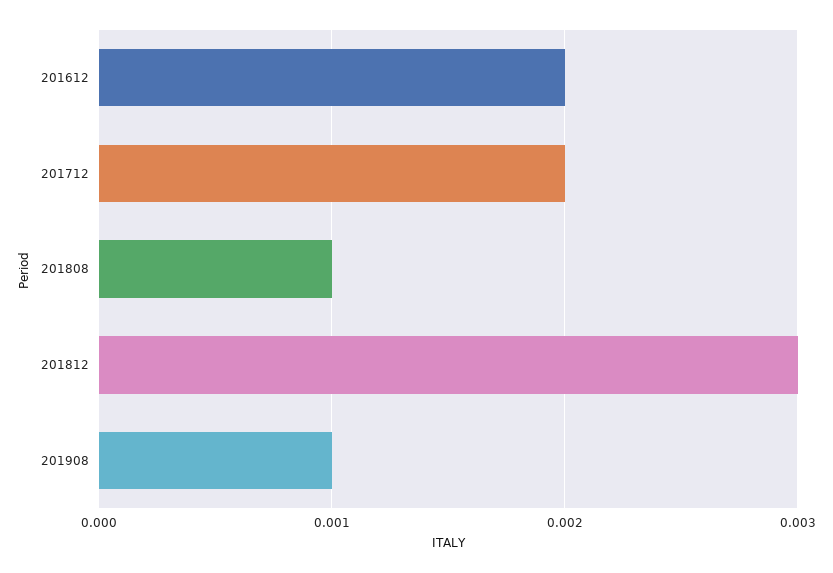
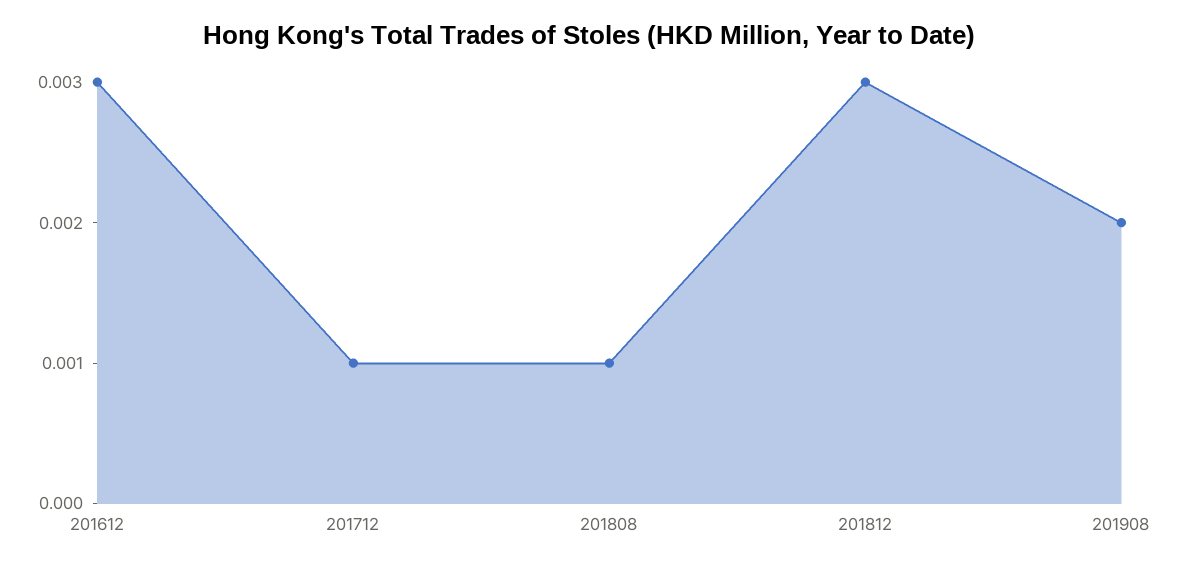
201612: 0.002 -> 0.003
201712: 0.002 -> 0.001
201908: 0.001 -> 0.002

